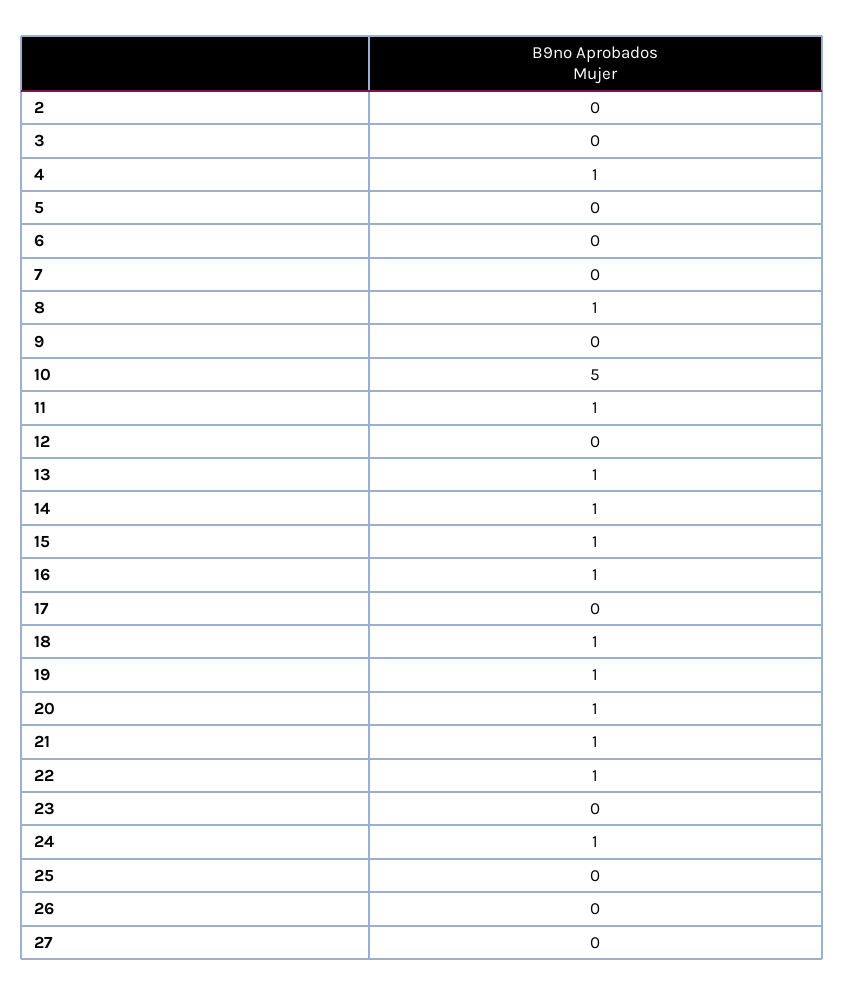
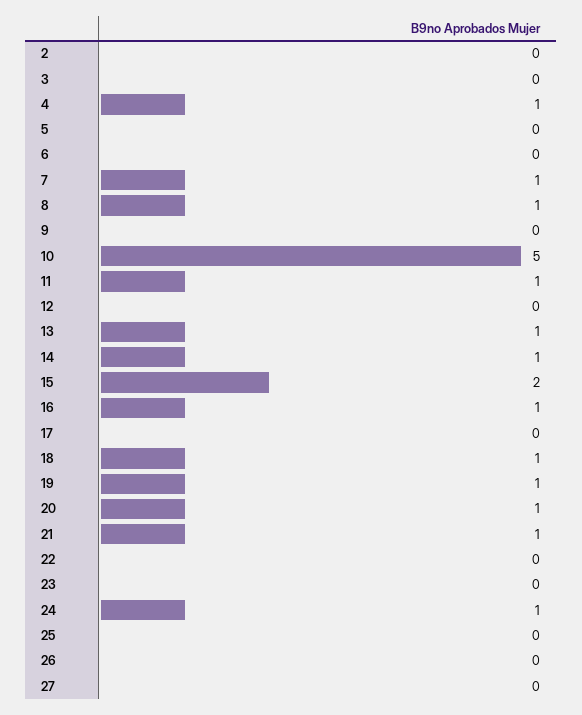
7: 0 -> 1
15: 1 -> 2
22: 1 -> 0

